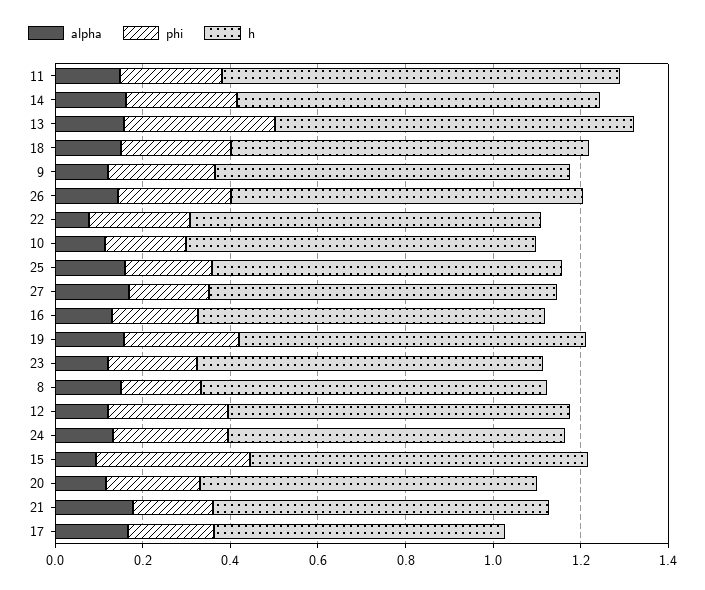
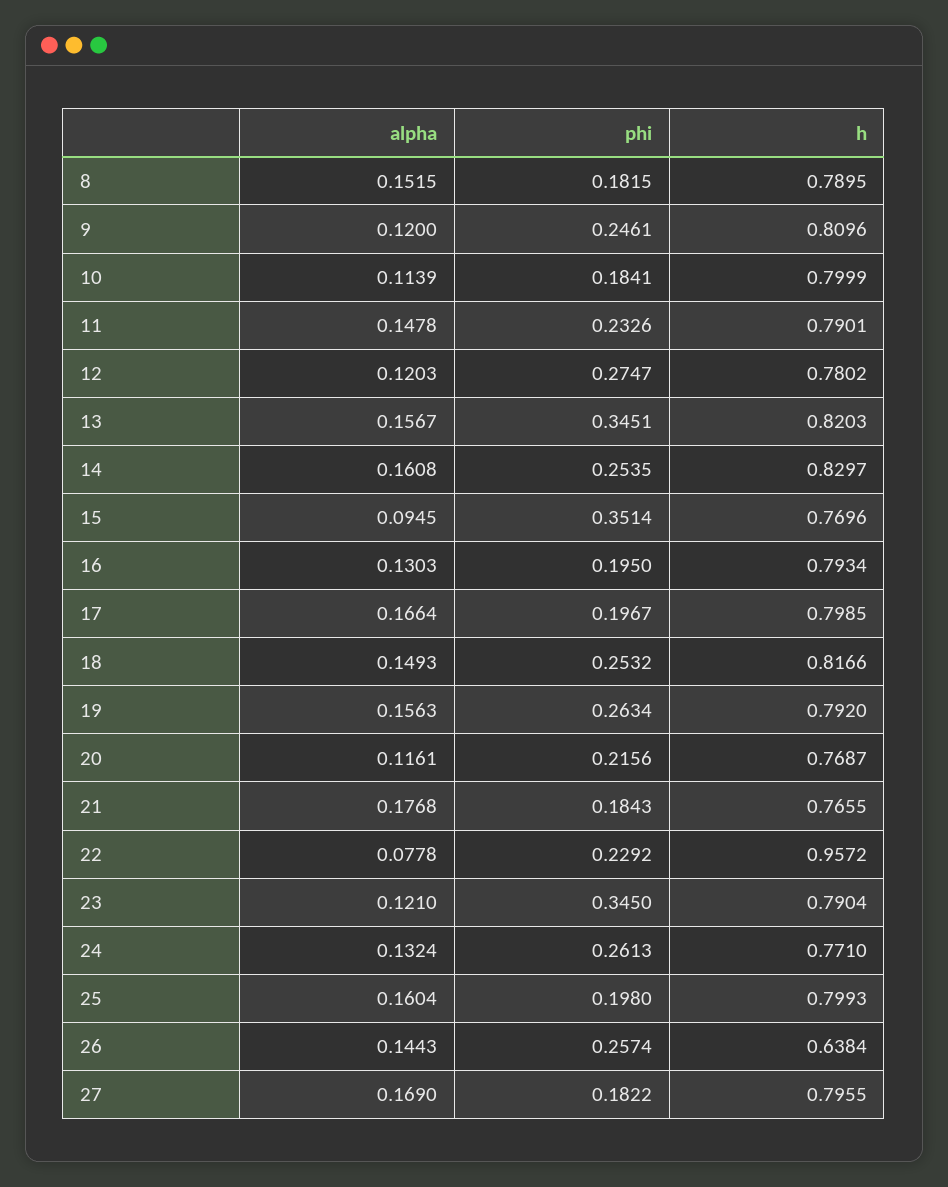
h, 11: 0.9 -> 0.7901
h, 26: 0.8 -> 0.6384
h, 22: 0.8 -> 0.9572
phi, 23: 0.2 -> 0.345
h, 17: 0.65 -> 0.7985

